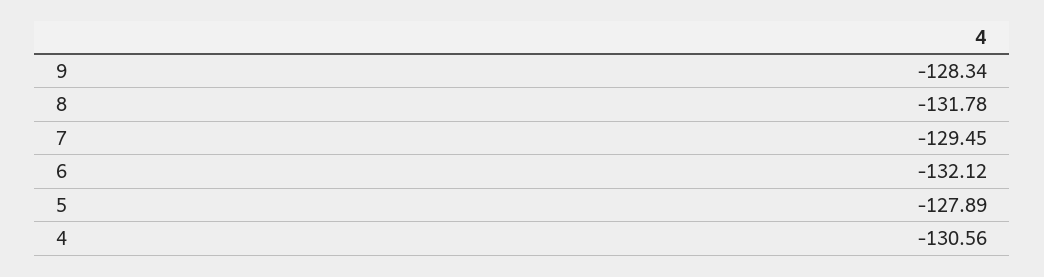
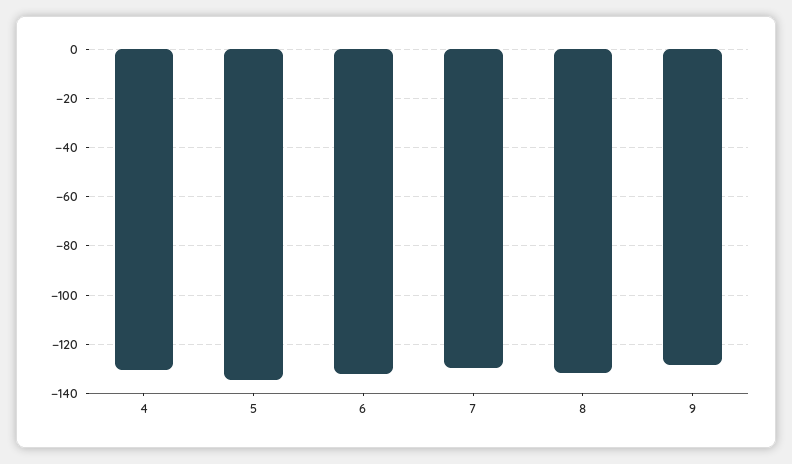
5: -127.89 -> -135

